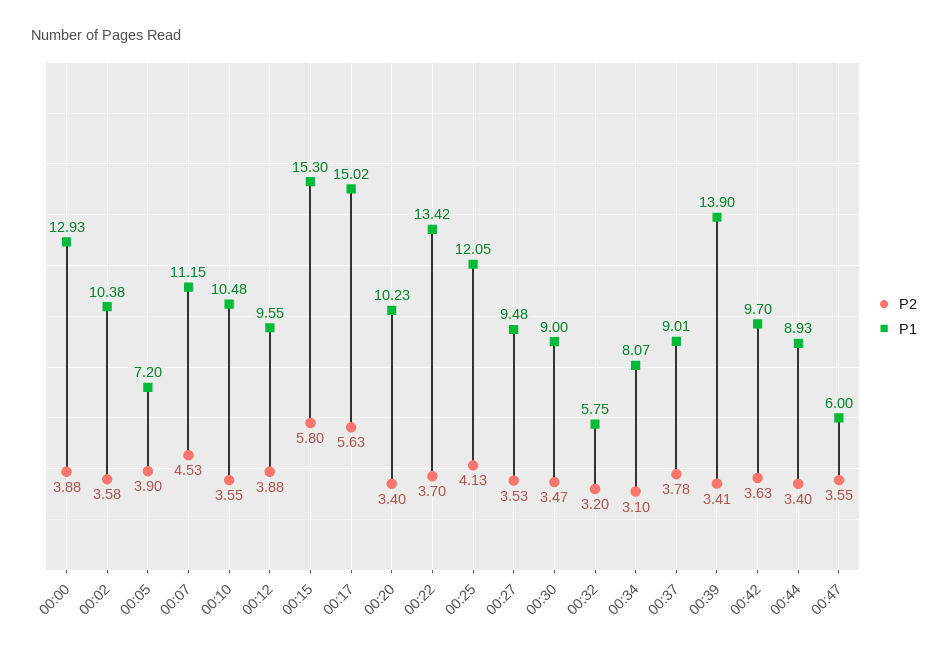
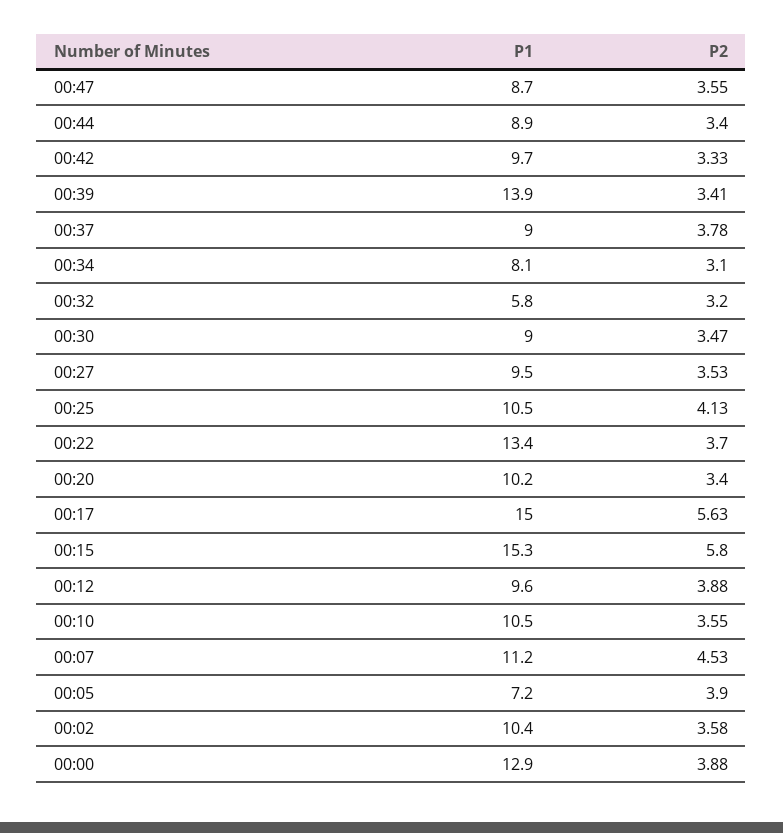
P1, 00:25: 12.05 -> 10.5
P2, 00:42: 3.63 -> 3.33
P1, 00:47: 6 -> 8.7

